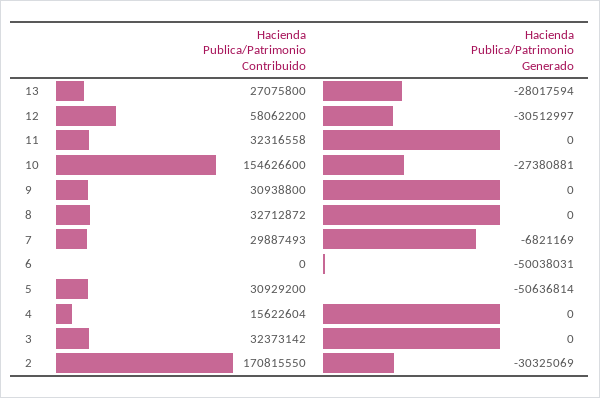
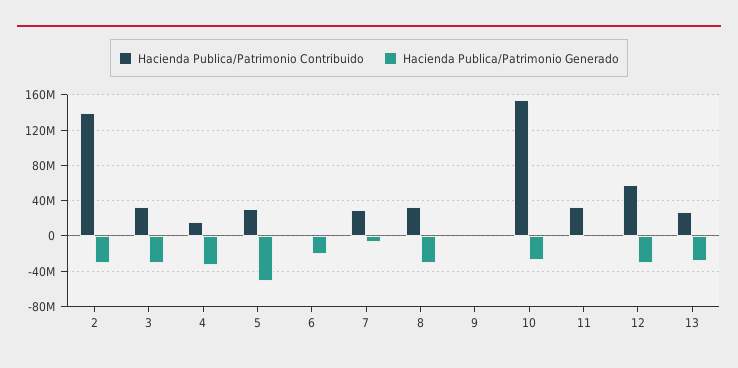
Hacienda Publica/Patrimonio Contribuido, 9: 30938800 -> 0
Hacienda Publica/Patrimonio Generado, 8: 0 -> -30000000
Hacienda Publica/Patrimonio Generado, 6: -50038031 -> -20000000
Hacienda Publica/Patrimonio Generado, 4: 0 -> -30000000
Hacienda Publica/Patrimonio Generado, 3: 0 -> -30000000
Hacienda Publica/Patrimonio Contribuido, 2: 170815550 -> 140000000

